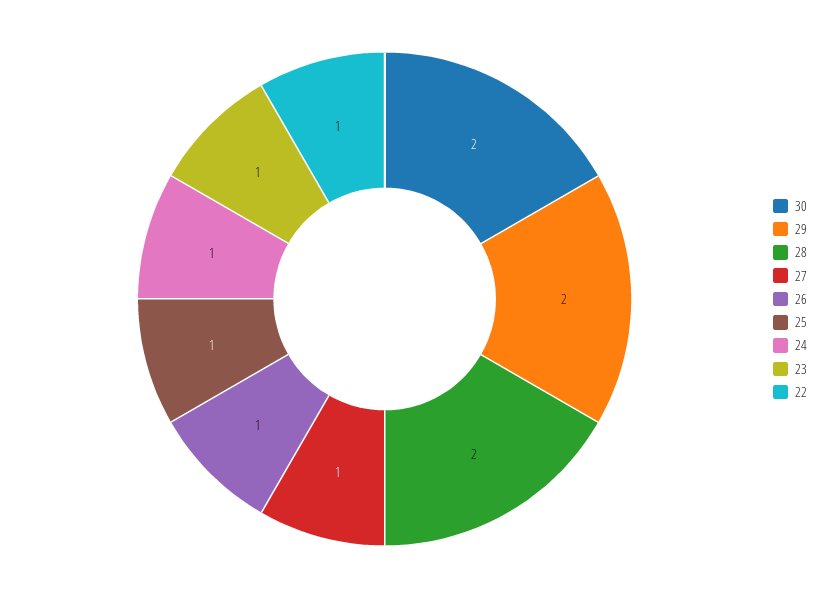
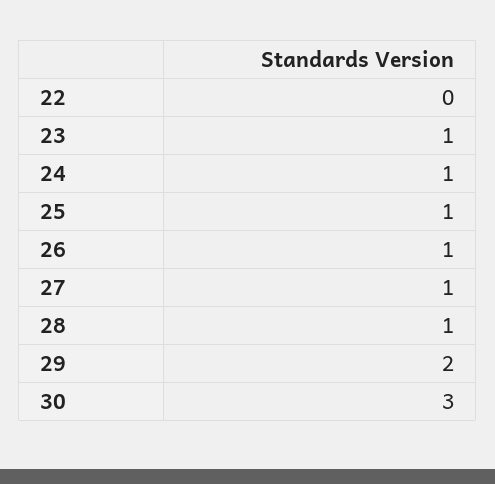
30: 2 -> 3
28: 2 -> 1
22: 1 -> 0

